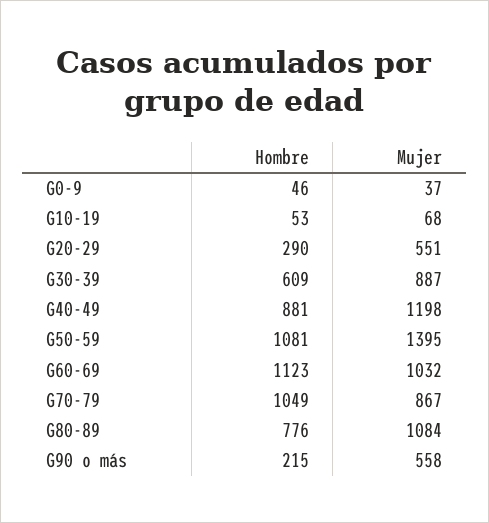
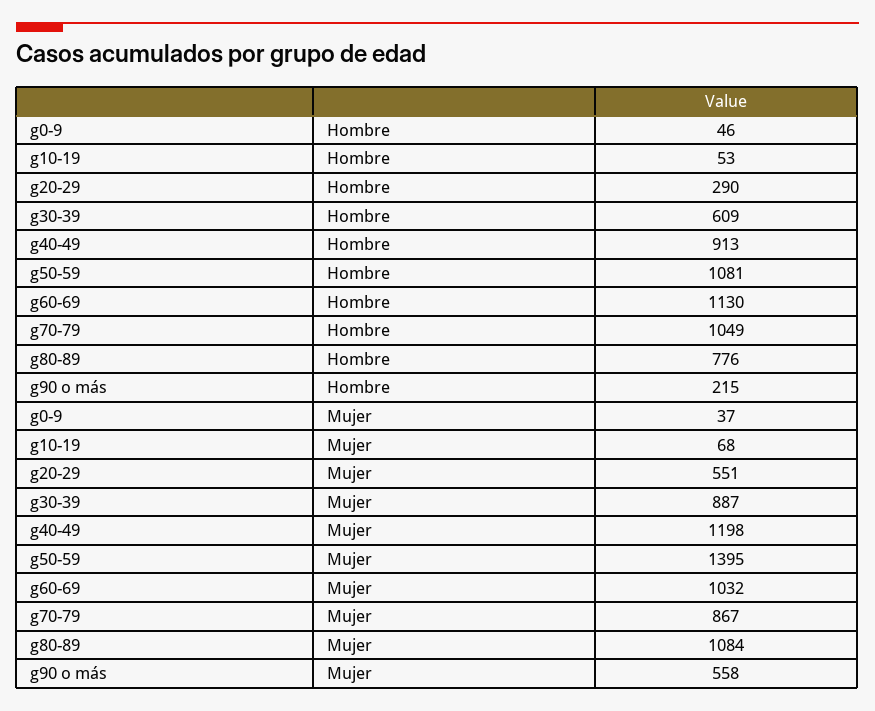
Hombre, G40-49: 881 -> 913
Hombre, G60-69: 1123 -> 1130

